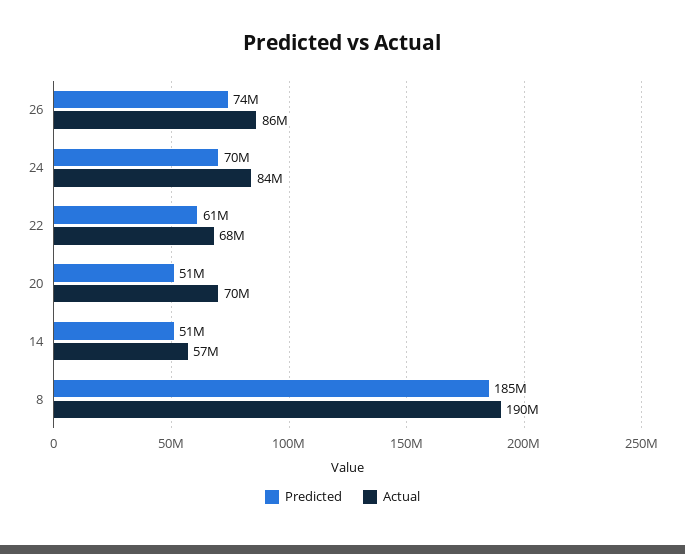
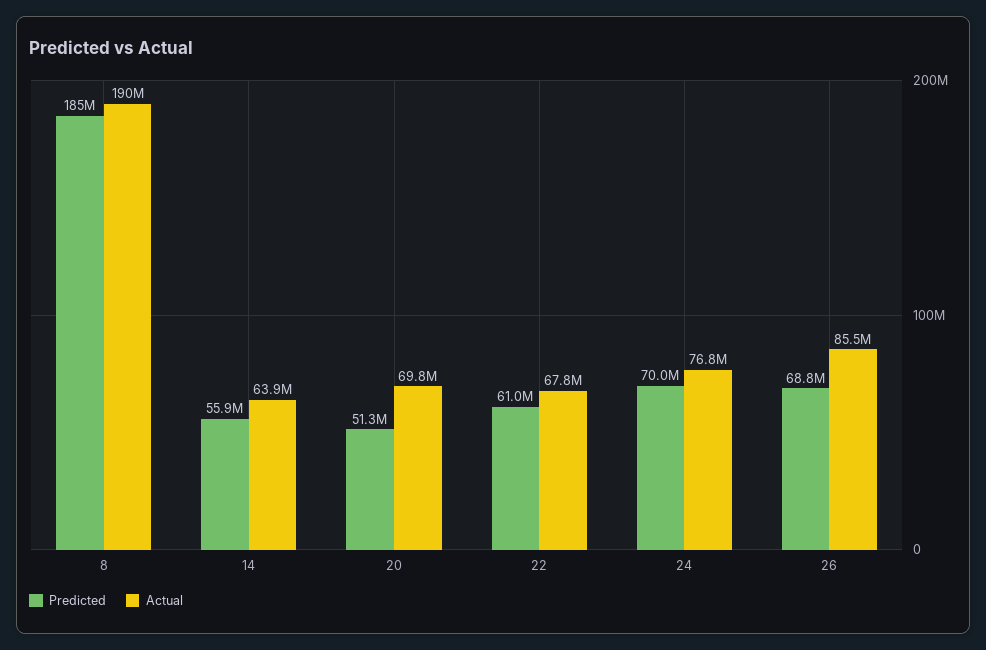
Predicted, 26: 74000000 -> 68800000
Actual, 24: 84000000 -> 76800000
Predicted, 14: 51000000 -> 55900000
Actual, 14: 57000000 -> 63900000

